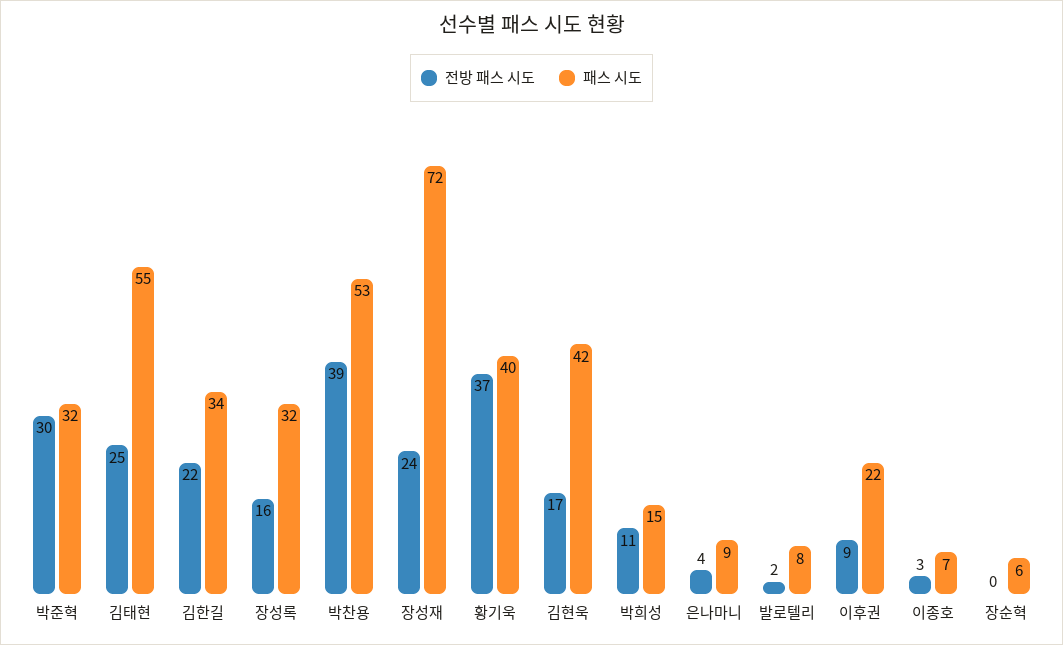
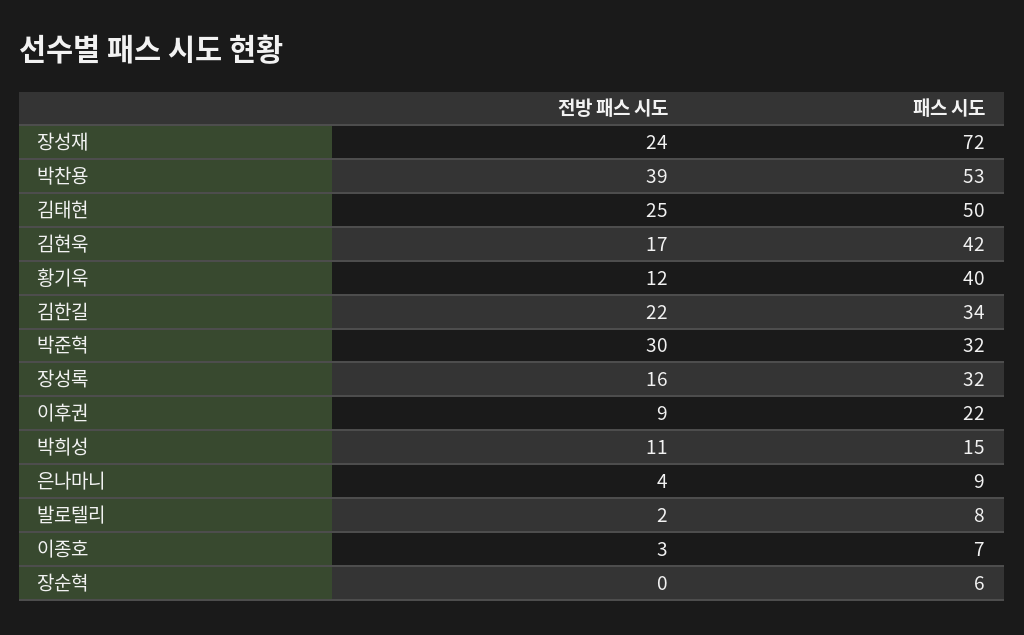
패스 시도, 김태현: 55 -> 50
전방 패스 시도, 황기욱: 37 -> 12

